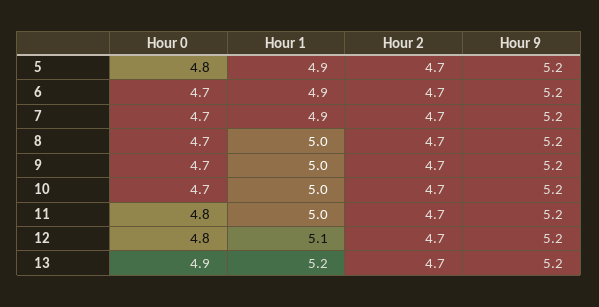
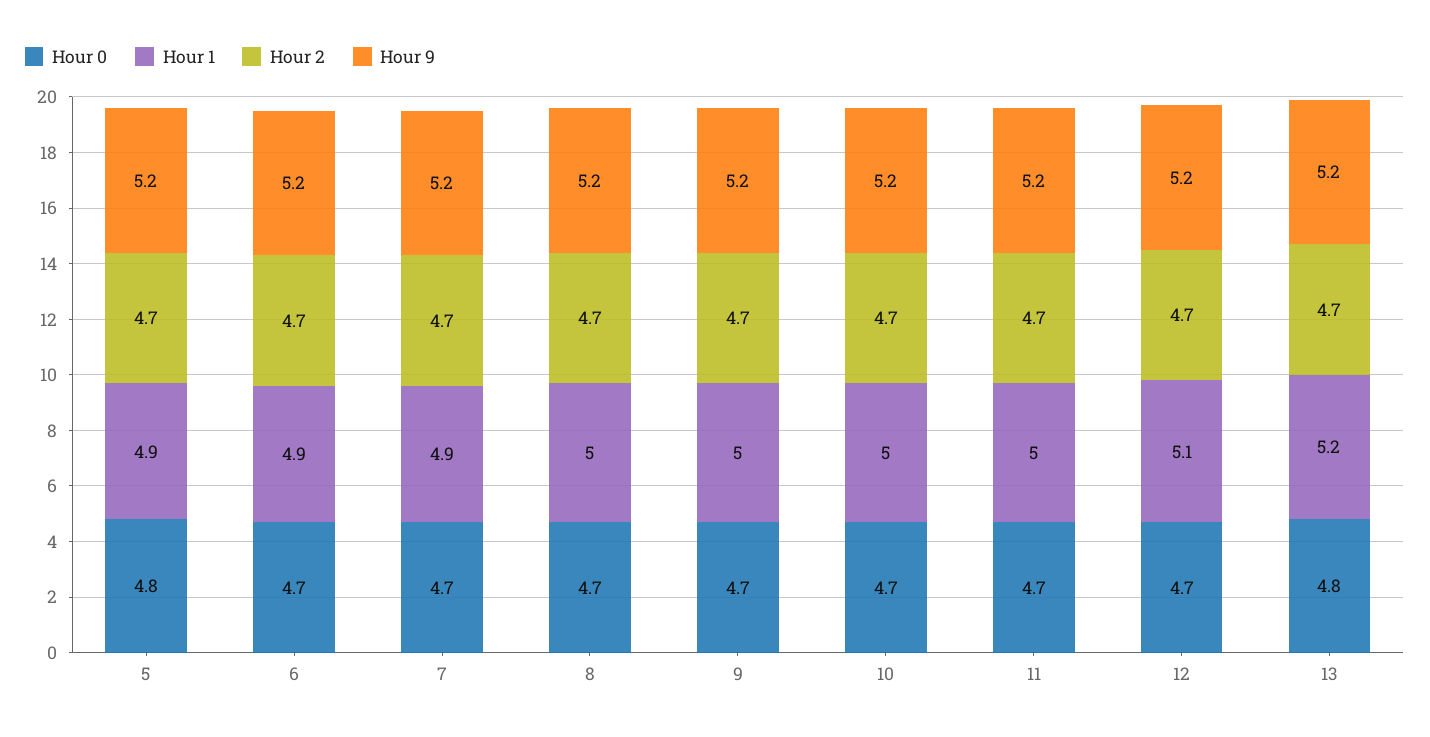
Hour 0, 11: 4.8 -> 4.7
Hour 0, 12: 4.8 -> 4.7
Hour 0, 13: 4.9 -> 4.8

